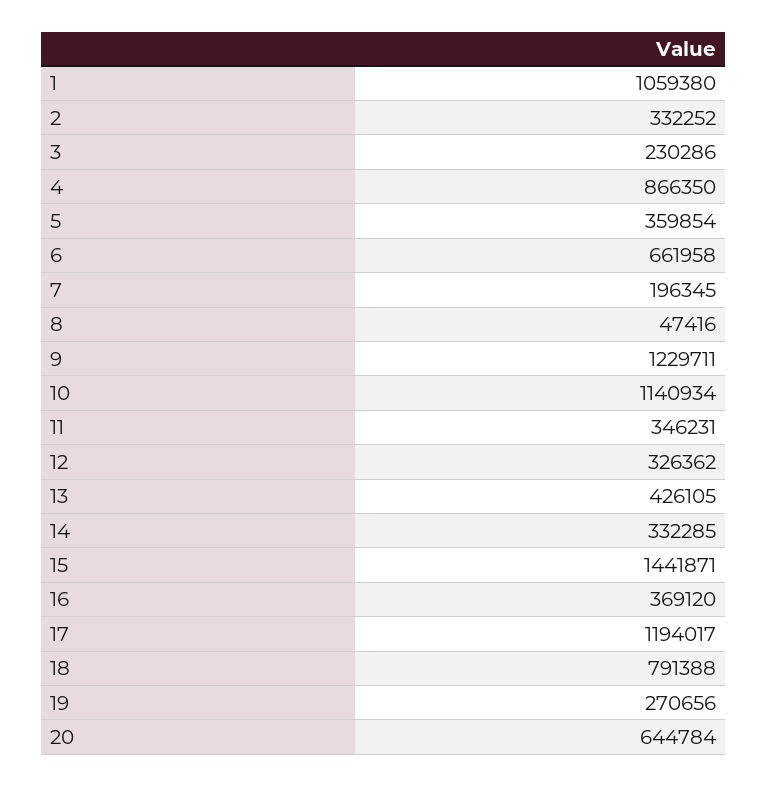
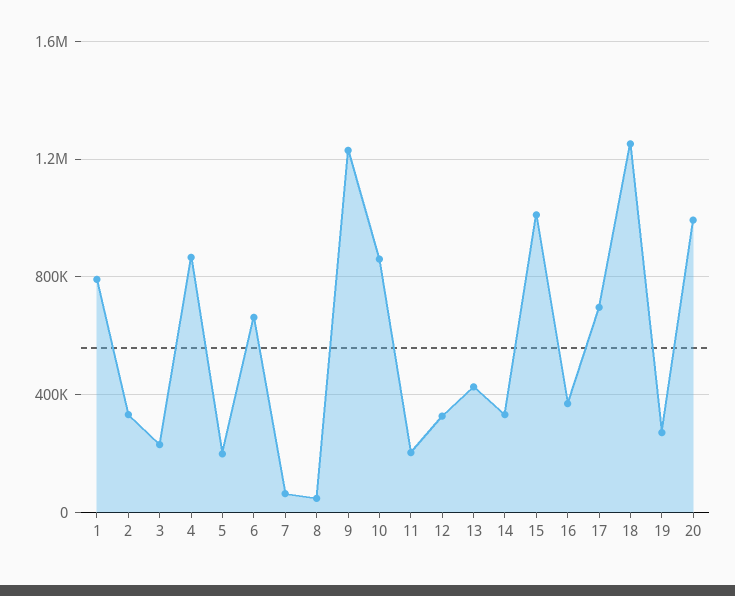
1: 1059380 -> 800000
5: 359854 -> 200000
7: 196345 -> 50000
10: 1140934 -> 850000
11: 346231 -> 200000
15: 1441871 -> 1000000
17: 1194017 -> 700000
18: 791388 -> 1250000
20: 644784 -> 1000000

